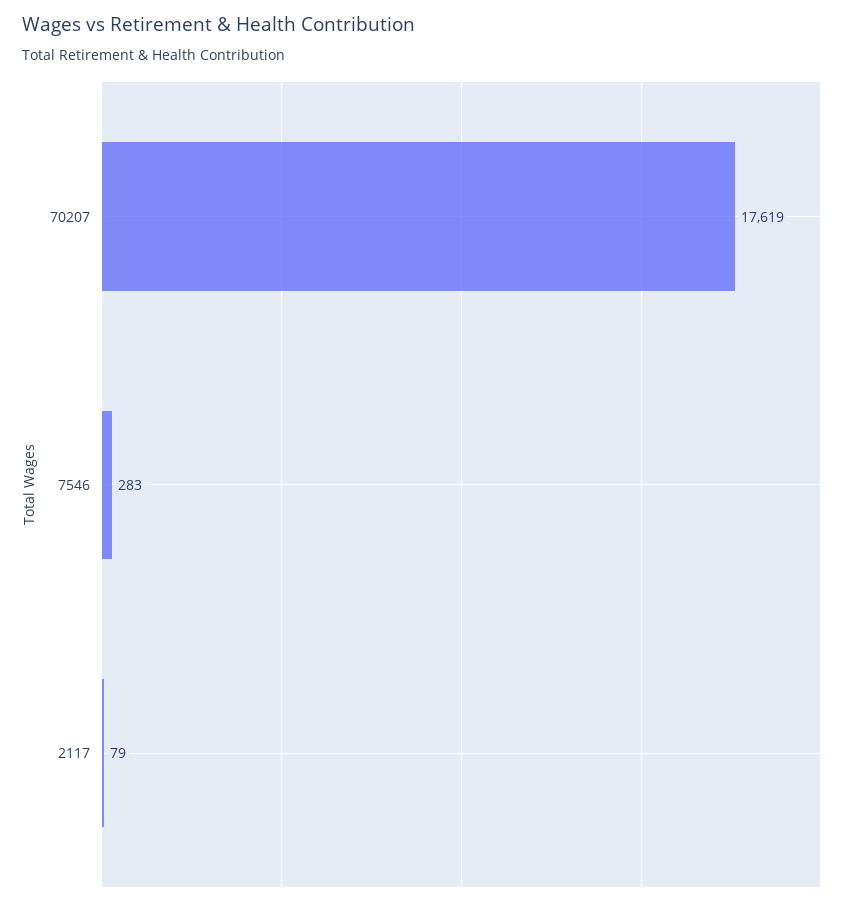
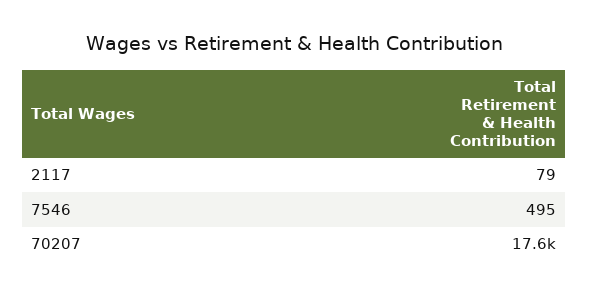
7546: 283 -> 495

